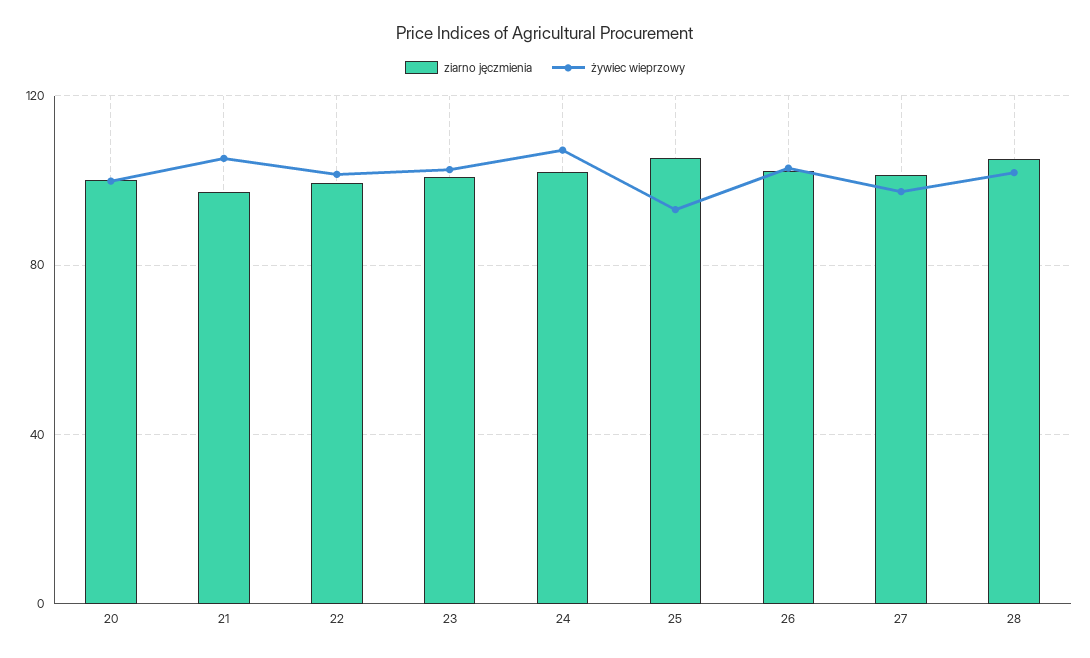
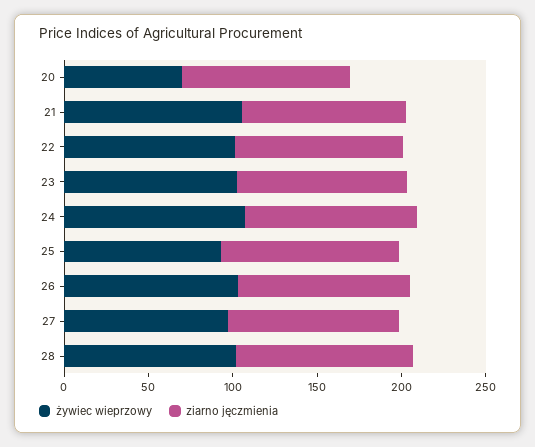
żywiec wieprzowy, 20: 100 -> 70

